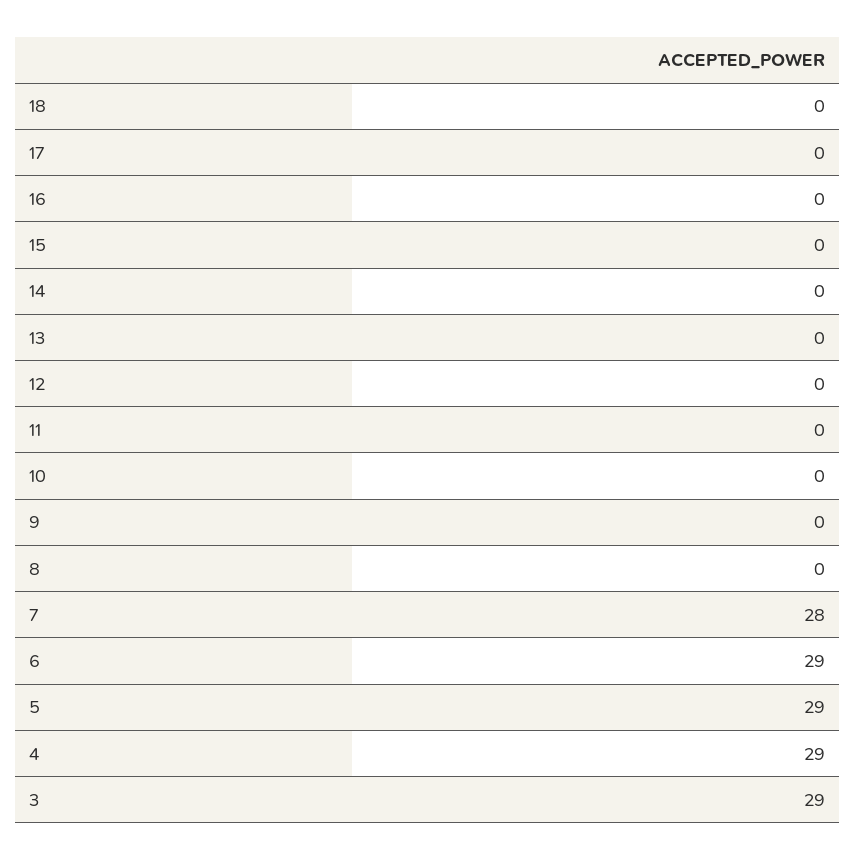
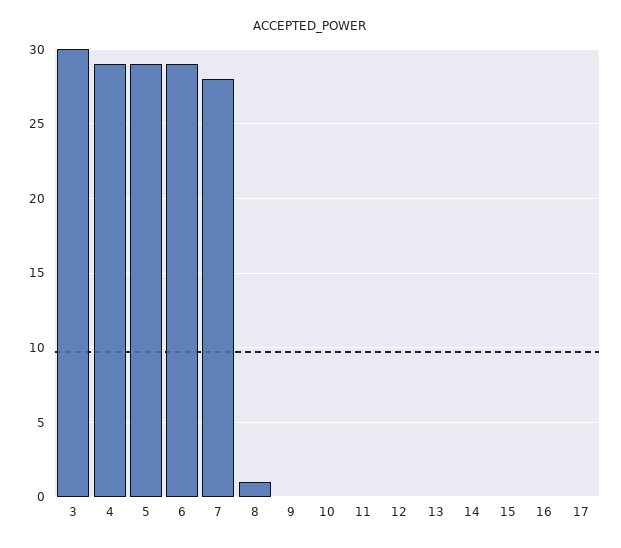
18: 0 -> none
8: 0 -> 1
3: 29 -> 30

